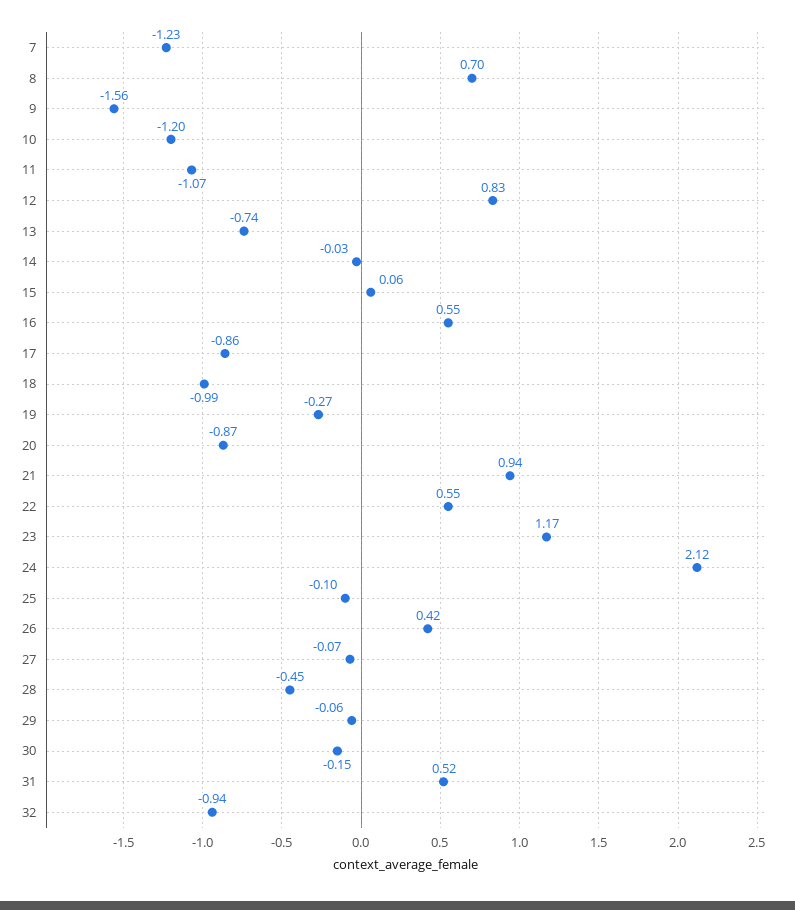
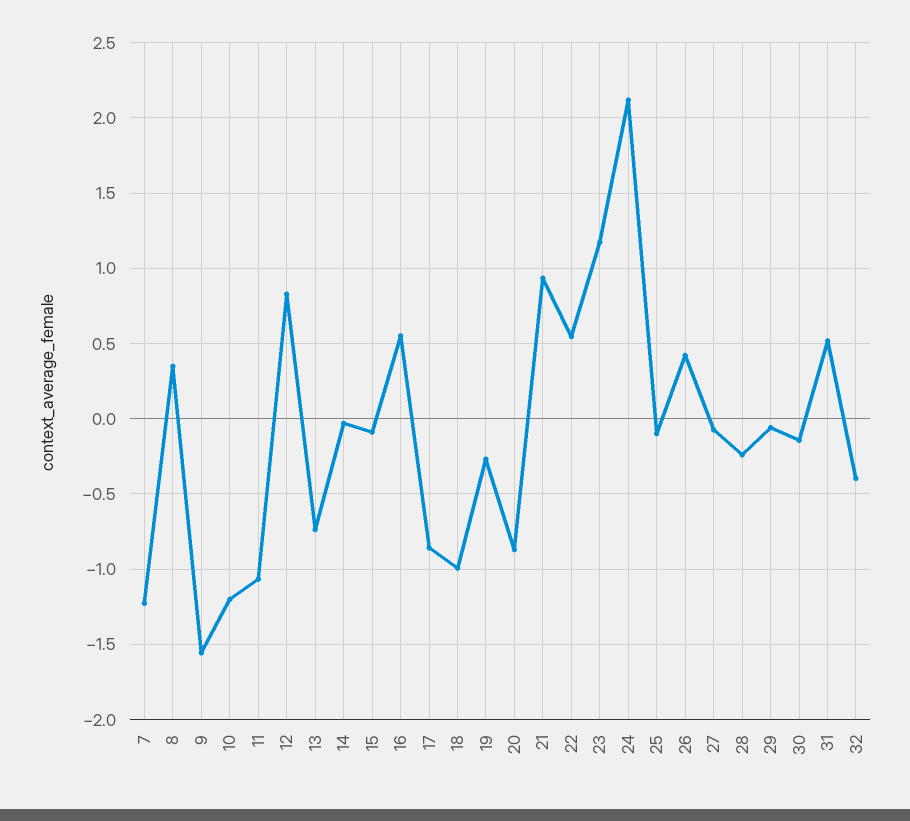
8: 0.7 -> 0.35
15: 0.06 -> -0.1
28: -0.45 -> -0.25
32: -0.94 -> -0.4

